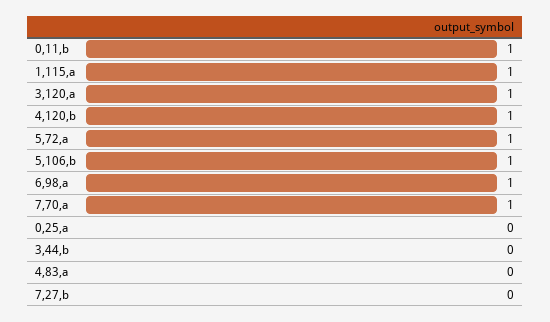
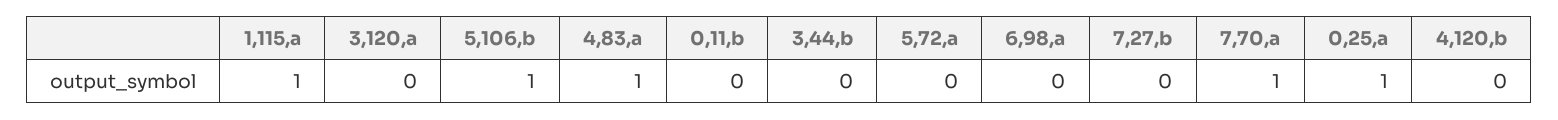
0,11,b: 1 -> 0
3,120,a: 1 -> 0
4,120,b: 1 -> 0
5,72,a: 1 -> 0
6,98,a: 1 -> 0
0,25,a: 0 -> 1
4,83,a: 0 -> 1

